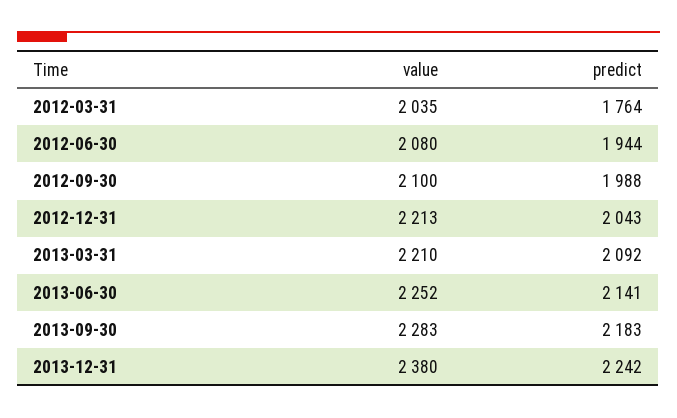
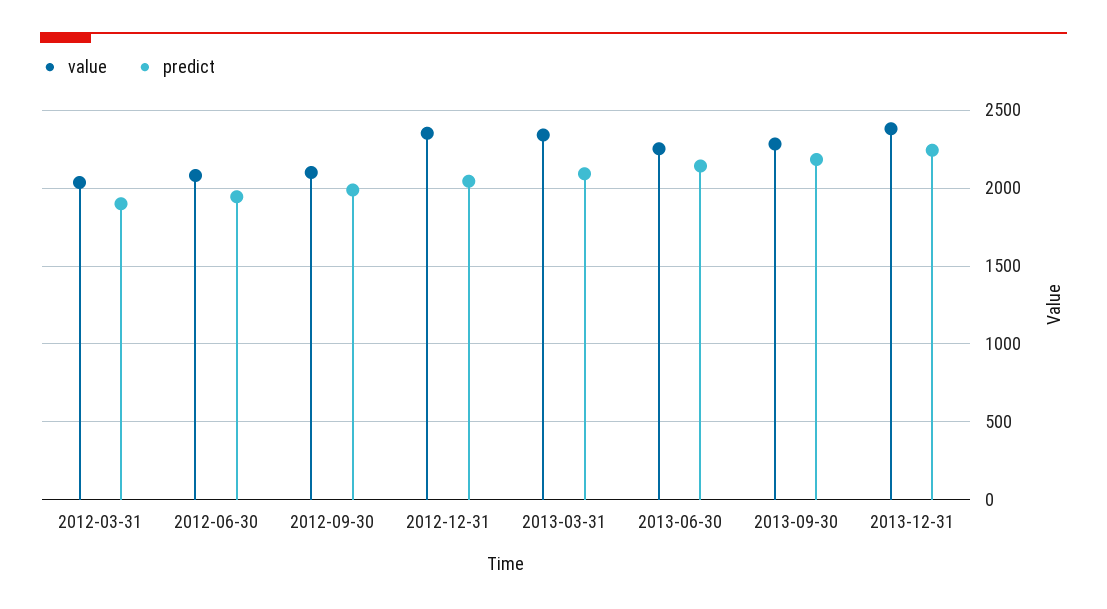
predict, 2012-03-31: 1764 -> 1900
value, 2012-12-31: 2213 -> 2350
value, 2013-03-31: 2210 -> 2350

